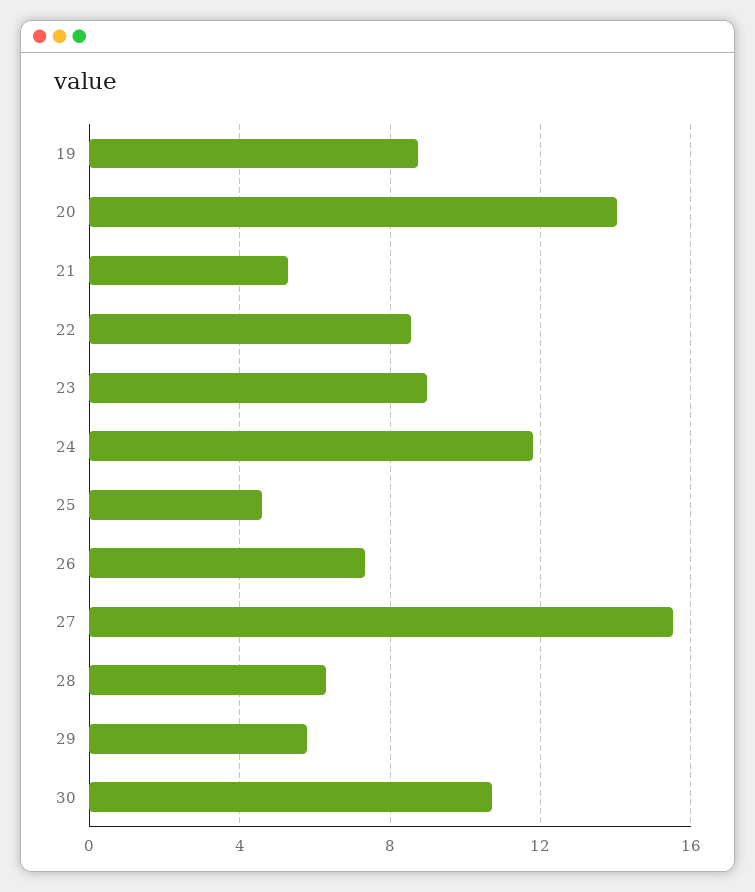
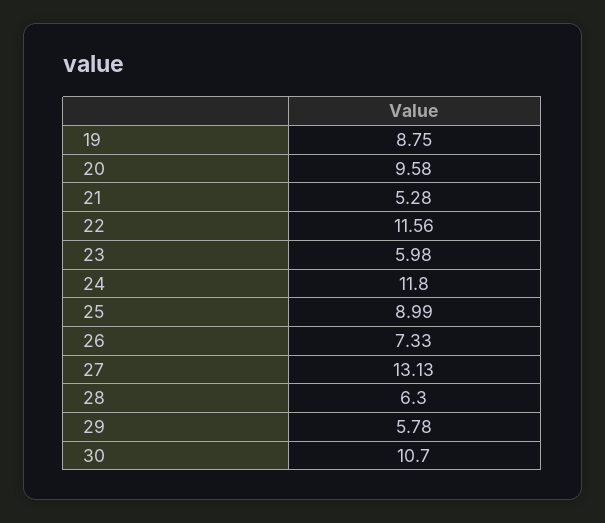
20: 14 -> 9.58
22: 8.5 -> 11.56
23: 9 -> 5.98
25: 4.5 -> 8.99
27: 15.5 -> 13.13

